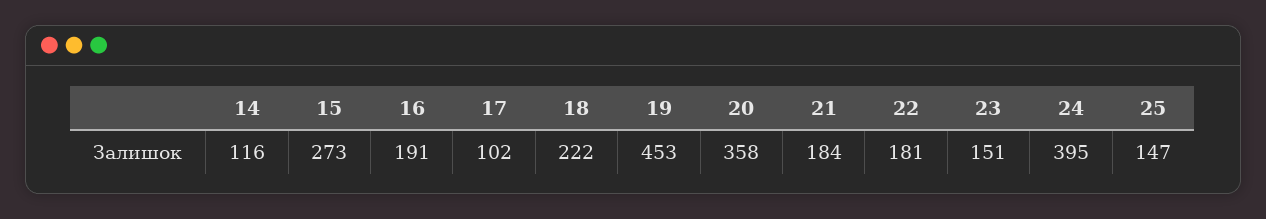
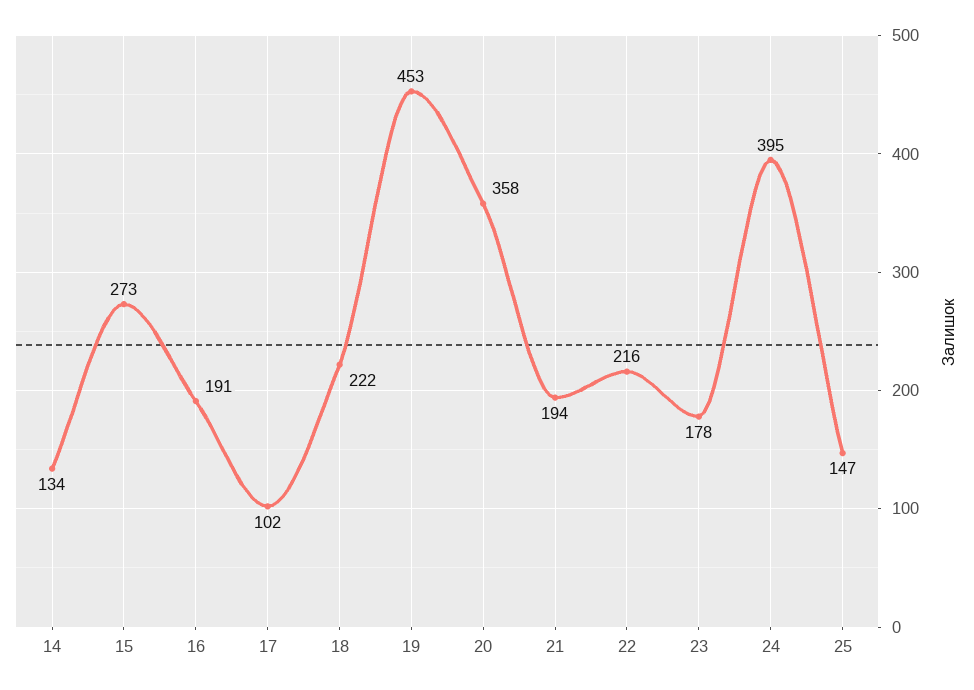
14: 116 -> 134
21: 184 -> 194
22: 181 -> 216
23: 151 -> 178

